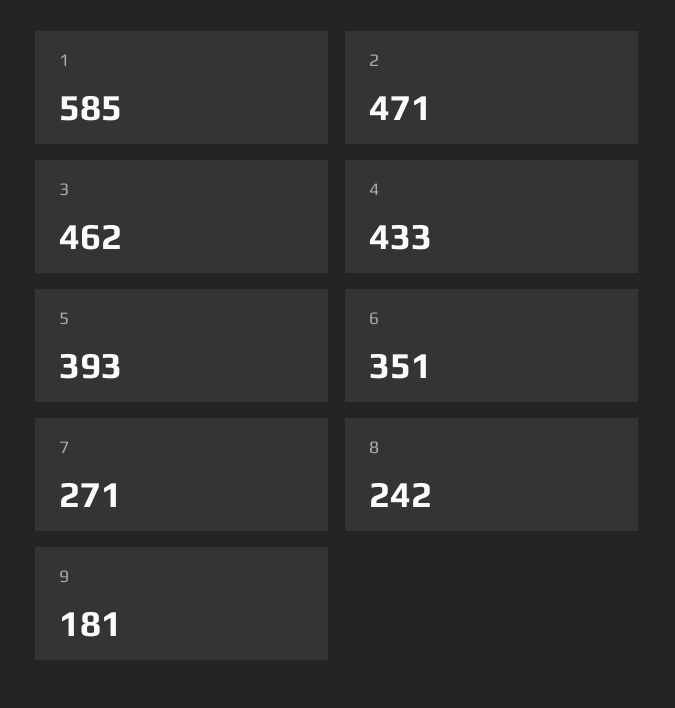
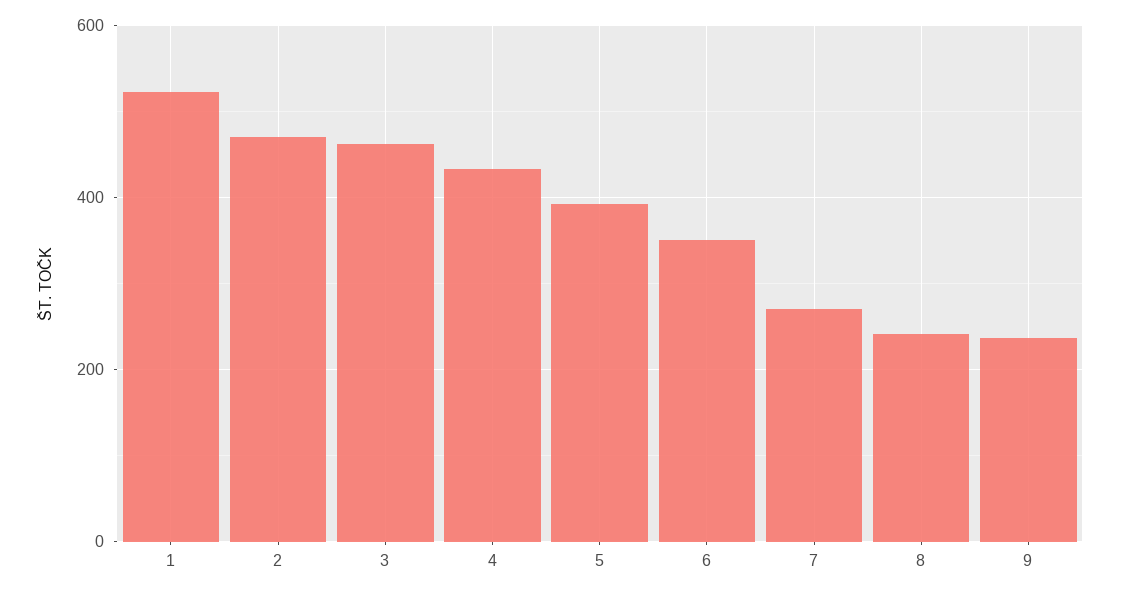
1: 585 -> 520
9: 181 -> 240

